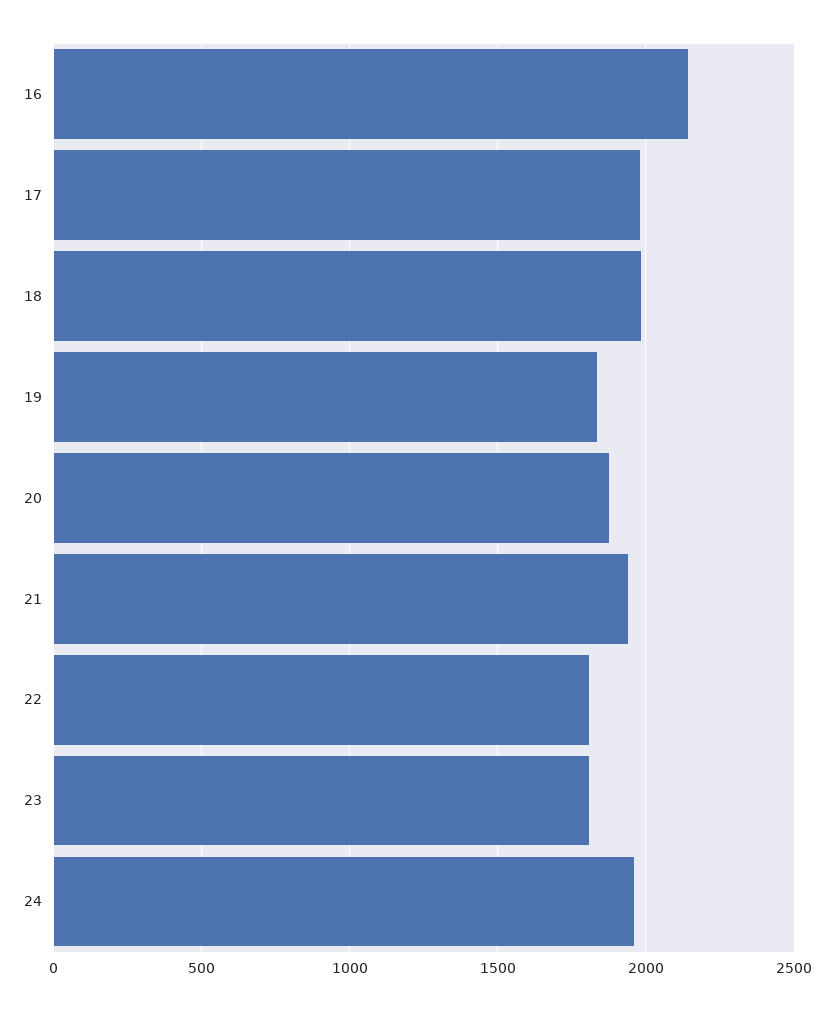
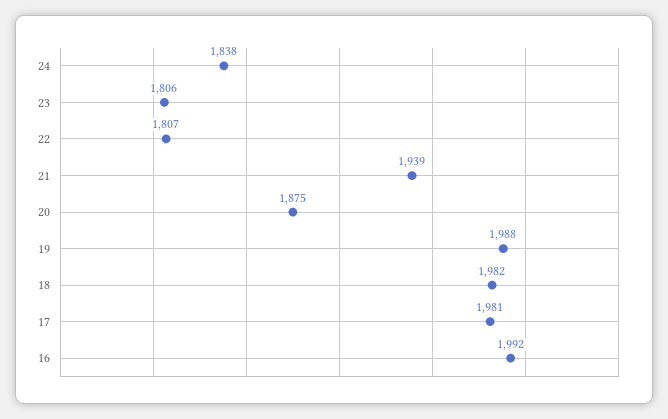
16: 2150 -> 1992
19: 1850 -> 1988
24: 1950 -> 1838

